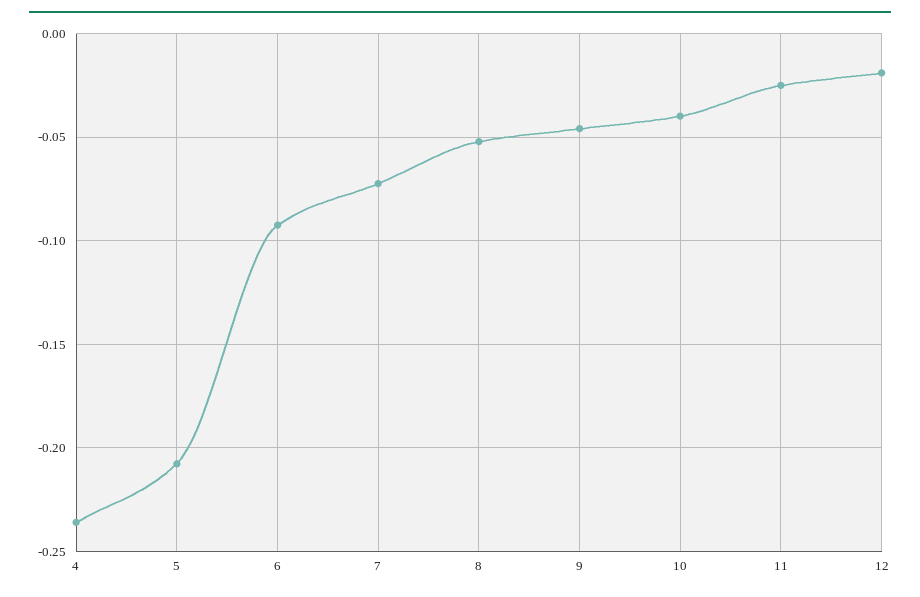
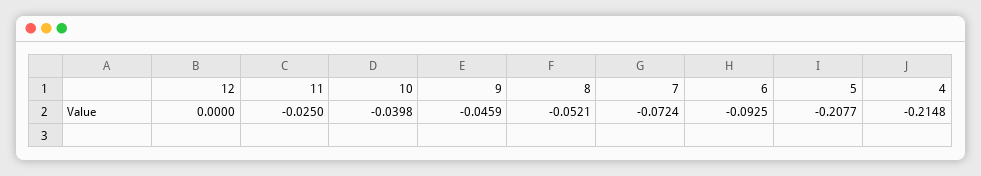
4: -0.235 -> -0.2148
12: -0.02 -> 0

